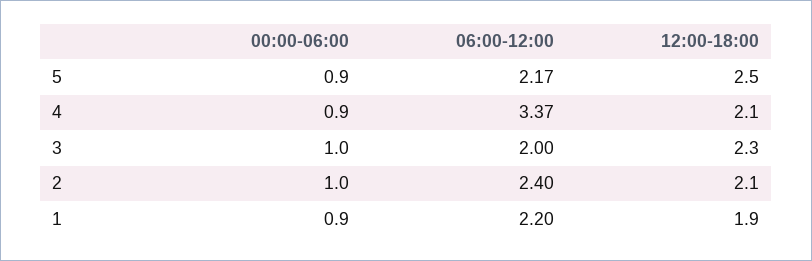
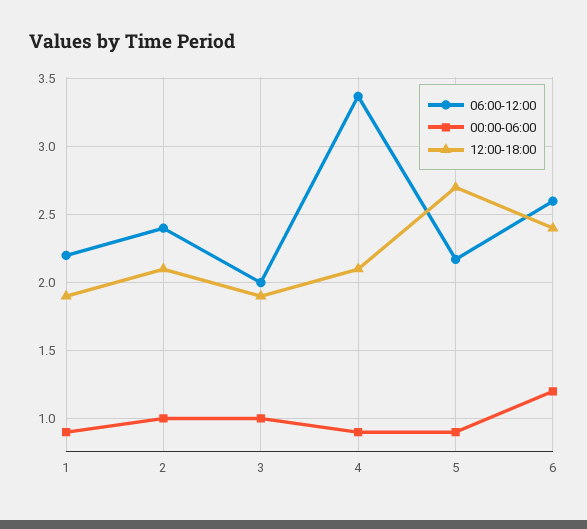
12:00-18:00, 5: 2.5 -> 2.7
12:00-18:00, 3: 2.3 -> 1.9
06:00-12:00, 6: none -> 2.6
00:00-06:00, 6: none -> 1.2
12:00-18:00, 6: none -> 2.4

